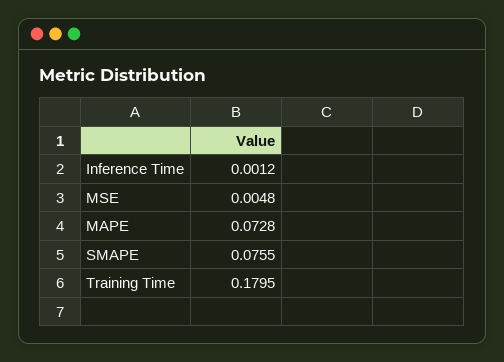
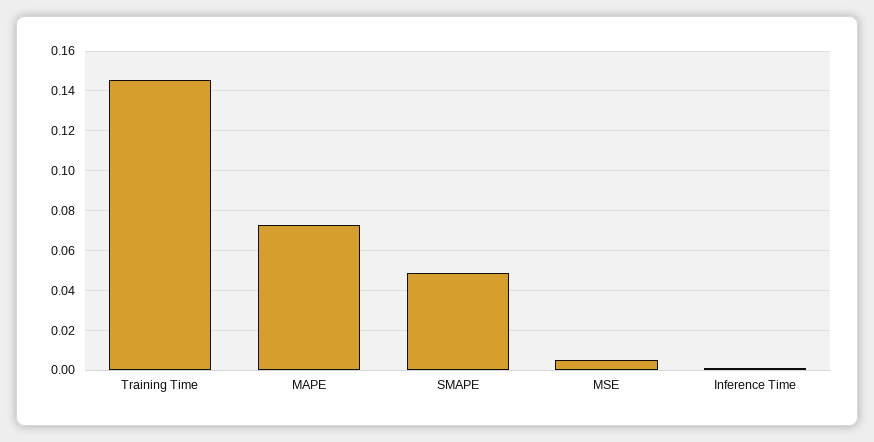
SMAPE: 0.0755 -> 0.05
Training Time: 0.1795 -> 0.145

